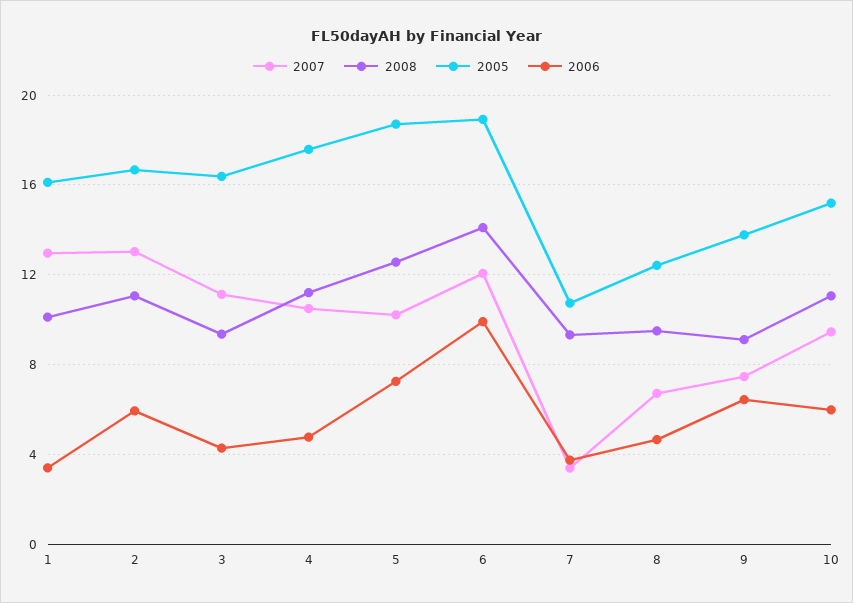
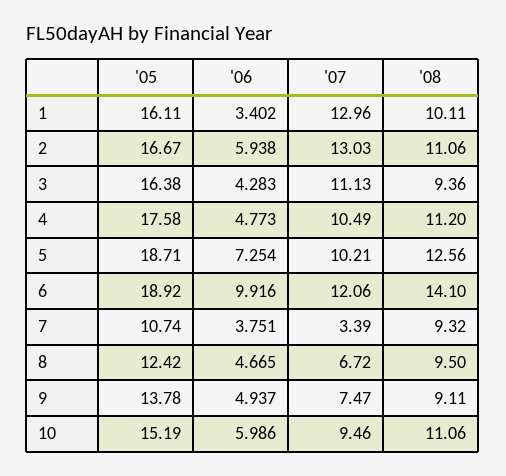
2006, 9: 6.5 -> 4.937

